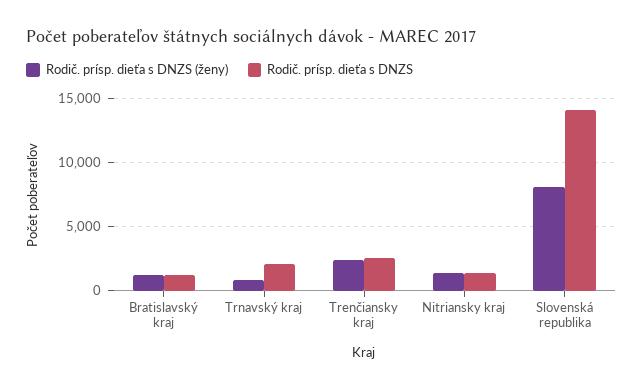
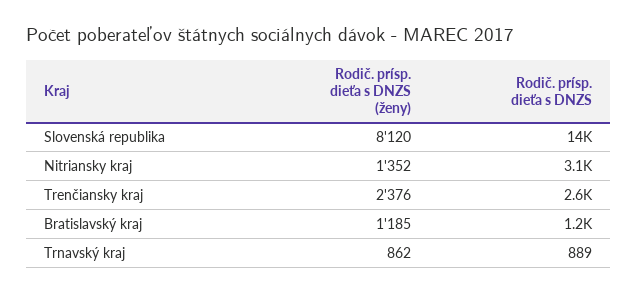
Rodič. prísp. dieťa s DNZS, Trnavský kraj: 2000 -> 889
Rodič. prísp. dieťa s DNZS, Nitriansky kraj: 1500 -> 3100

